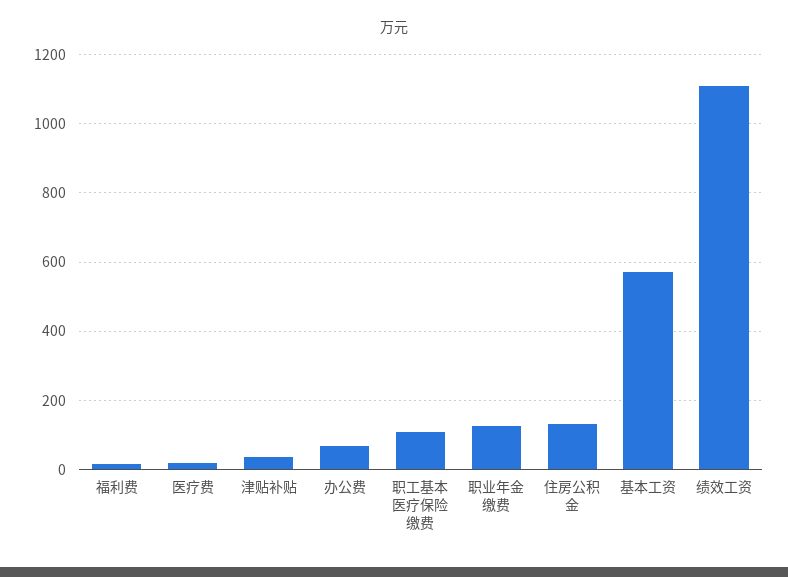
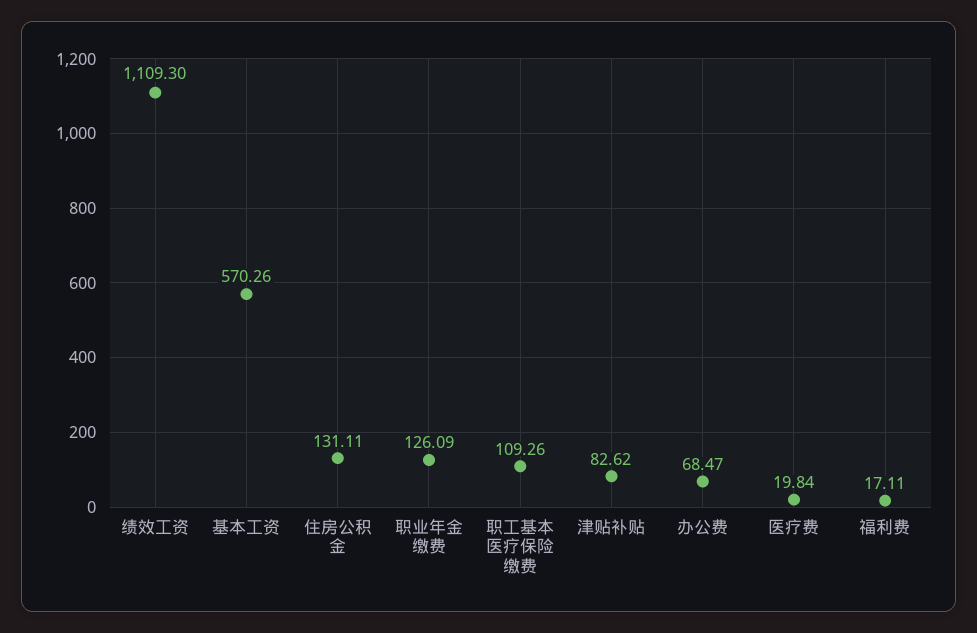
津贴补贴: 40 -> 82.62

